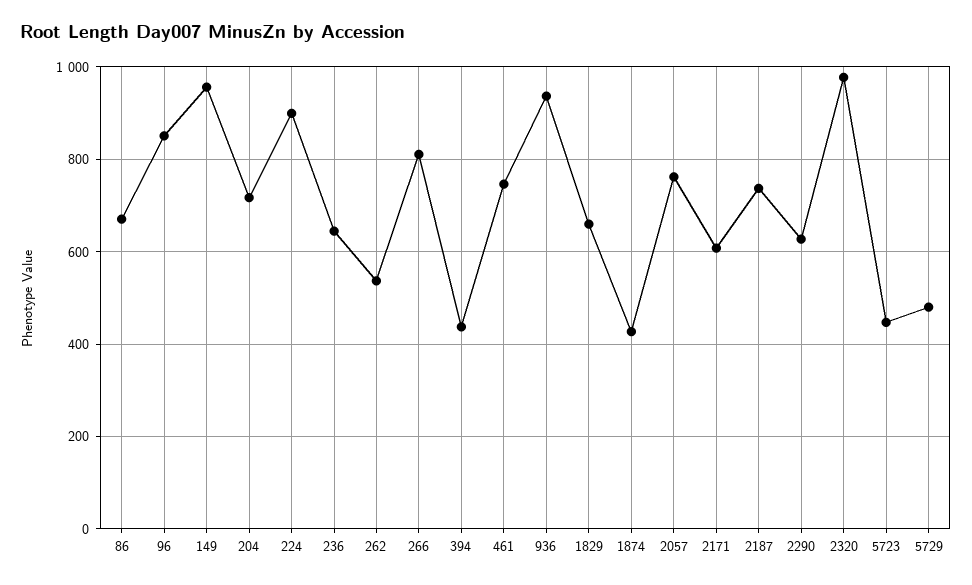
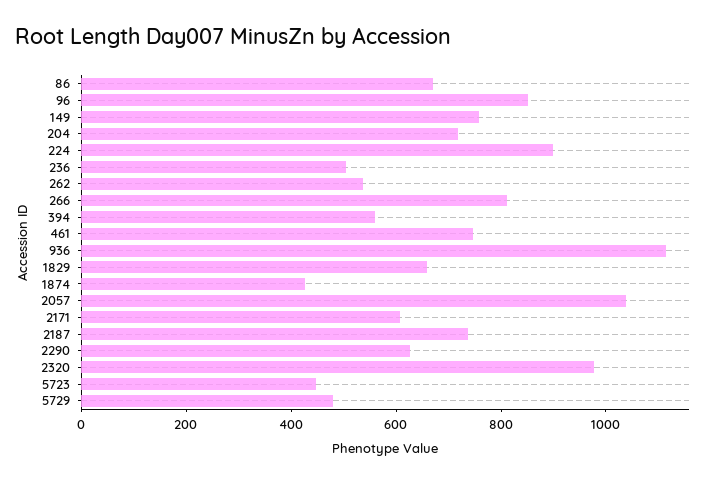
149: 960 -> 750
236: 640 -> 500
394: 440 -> 550
936: 940 -> 1100
2057: 760 -> 1050

